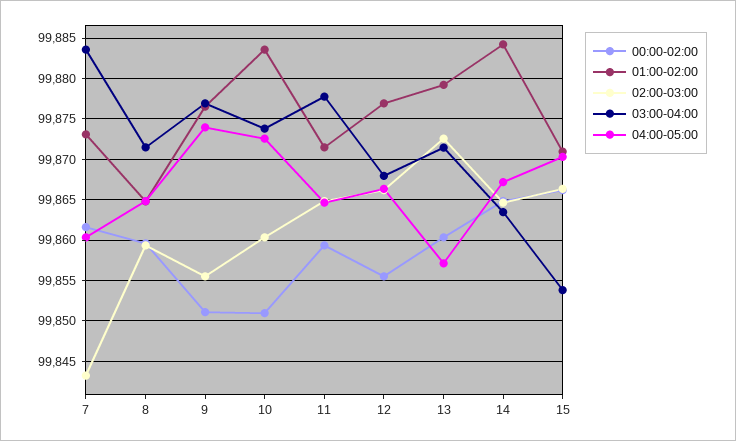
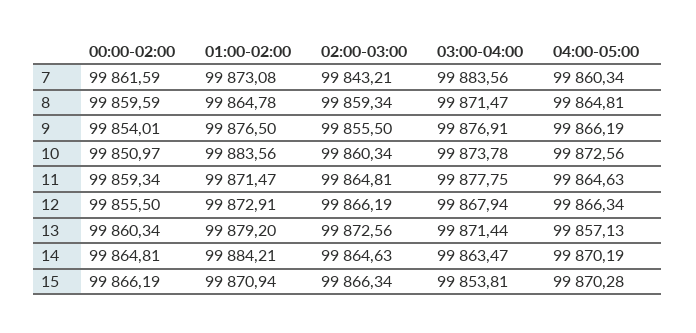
00:00-02:00, 9: 99851 -> 99854.01
04:00-05:00, 9: 99874 -> 99866.19
01:00-02:00, 12: 99877 -> 99872.91
04:00-05:00, 14: 99867 -> 99870.19

